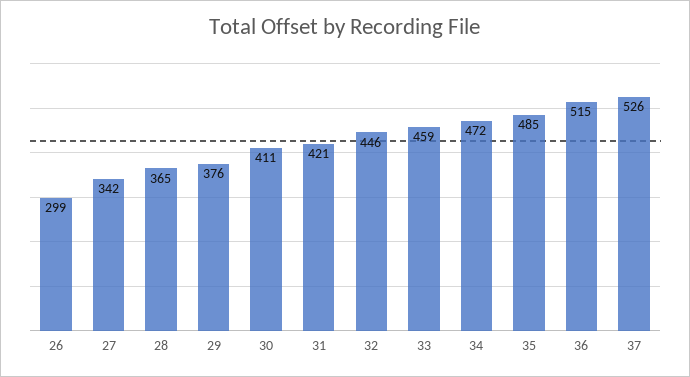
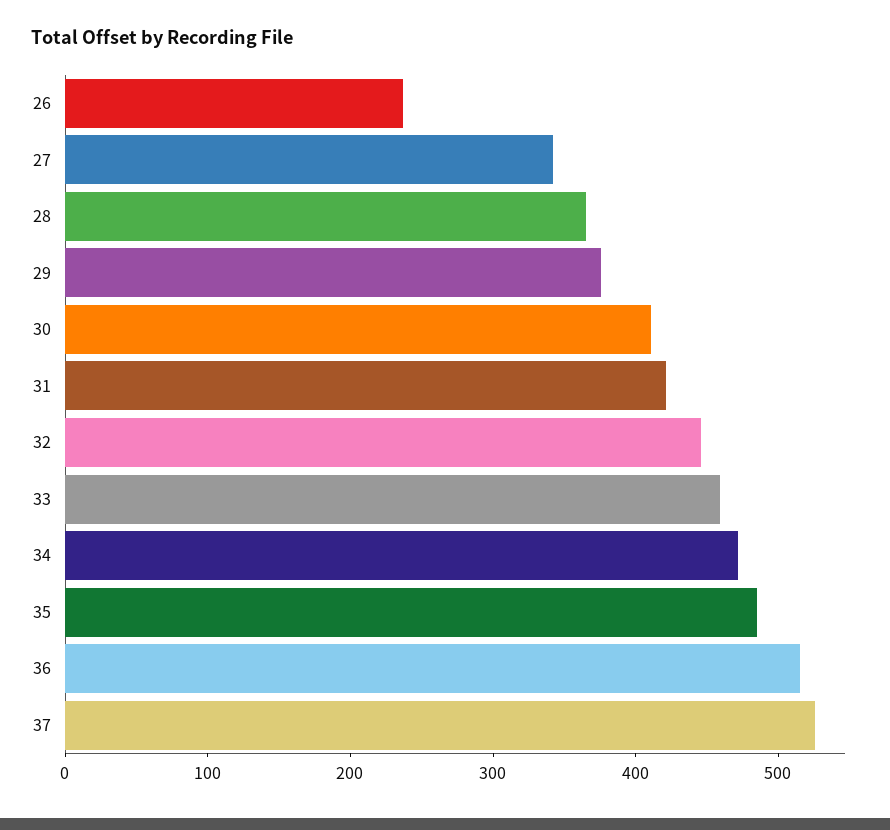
26: 299 -> 240

